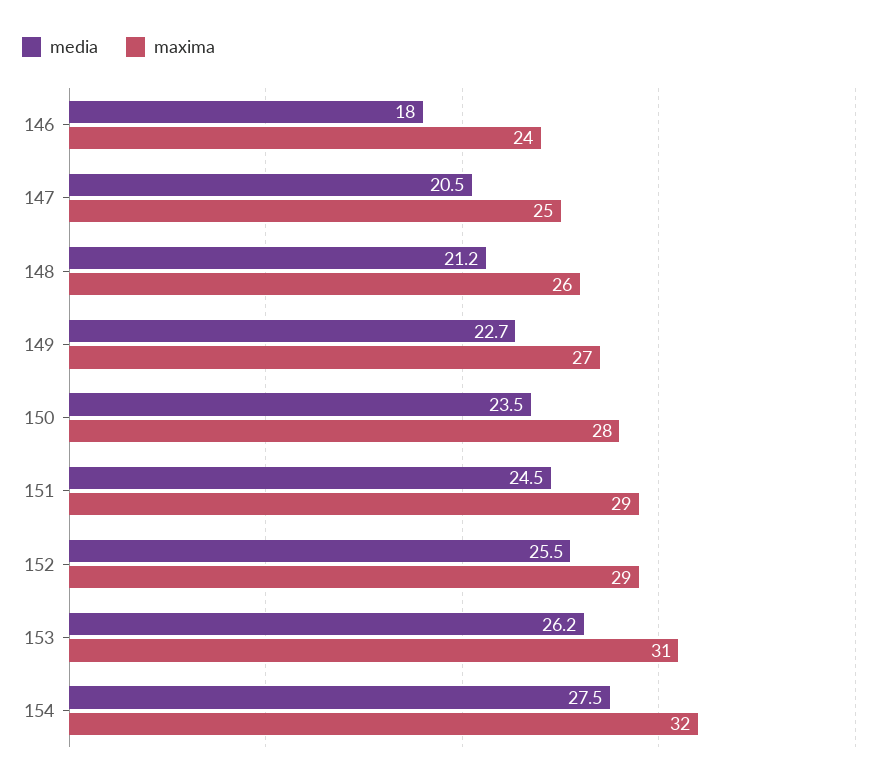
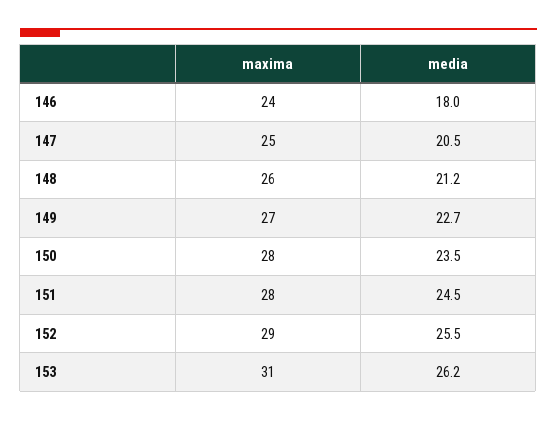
maxima, 151: 29 -> 28
media, 154: 27.5 -> none
maxima, 154: 32 -> none

